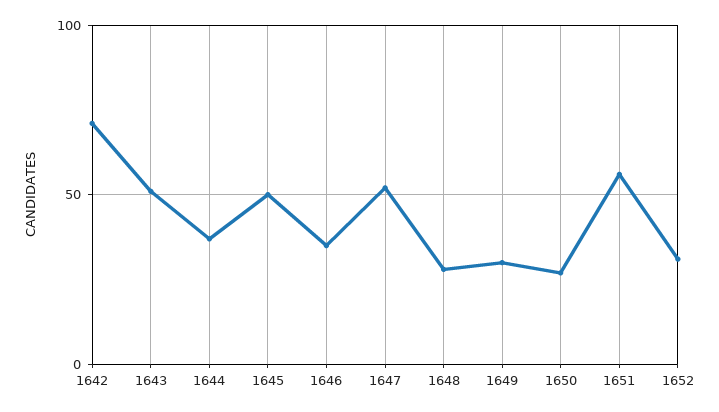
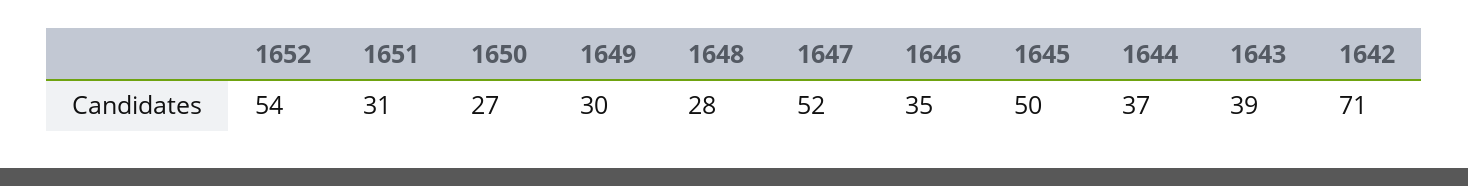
1643: 50 -> 39
1651: 55 -> 31
1652: 30 -> 54

